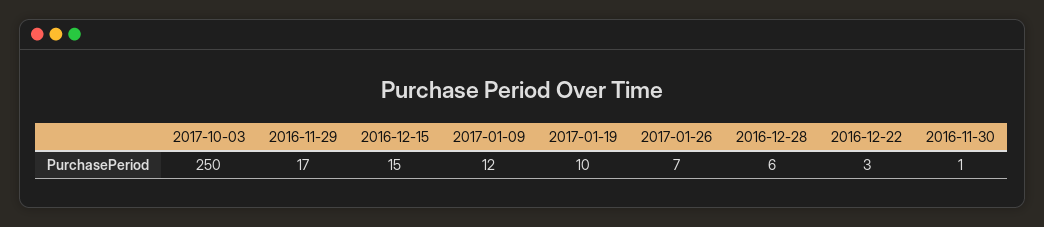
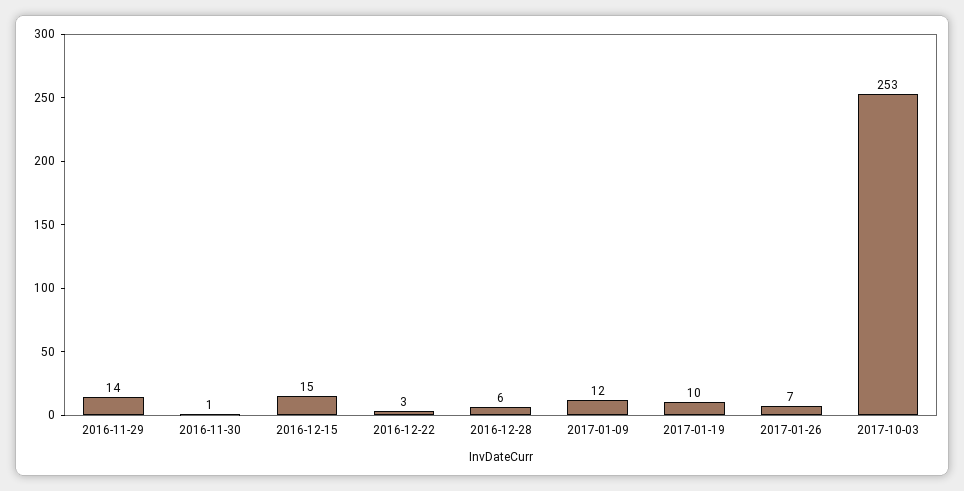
2017-10-03: 250 -> 253
2016-11-29: 17 -> 14

